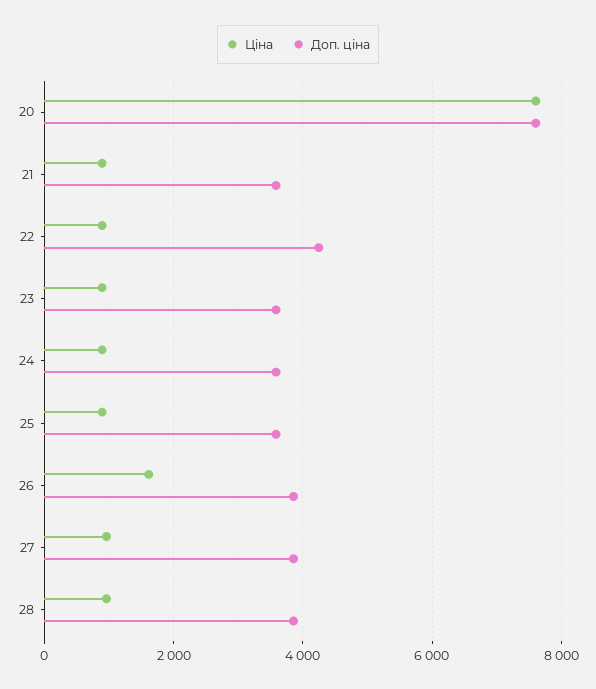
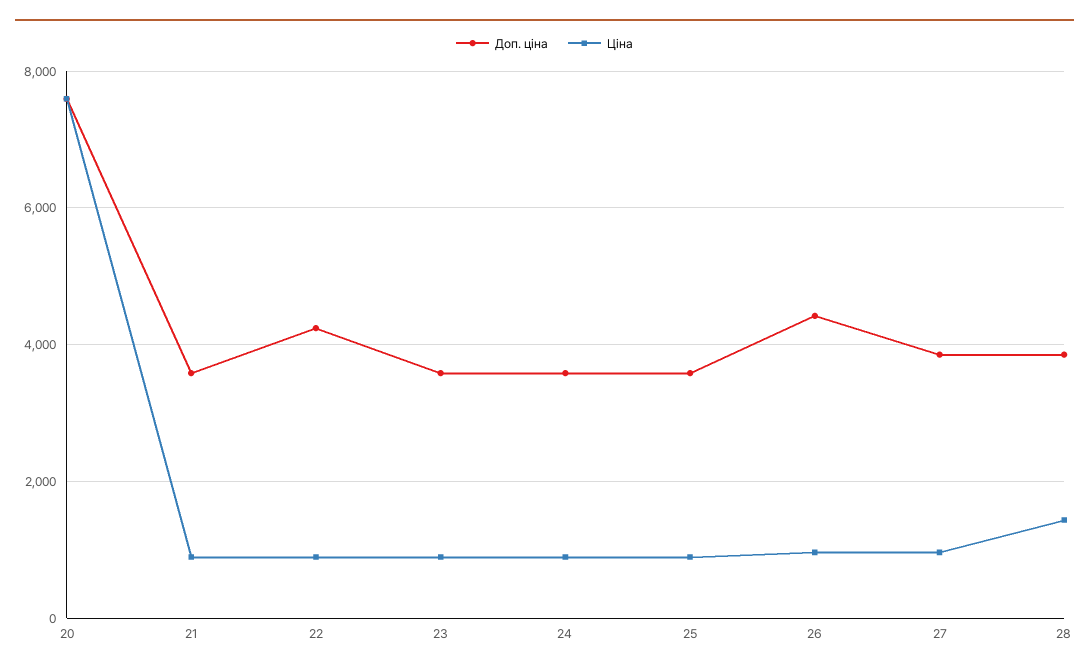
Ціна, 26: 1600 -> 1000
Доп. ціна, 26: 3800 -> 4400
Ціна, 28: 1000 -> 1400

